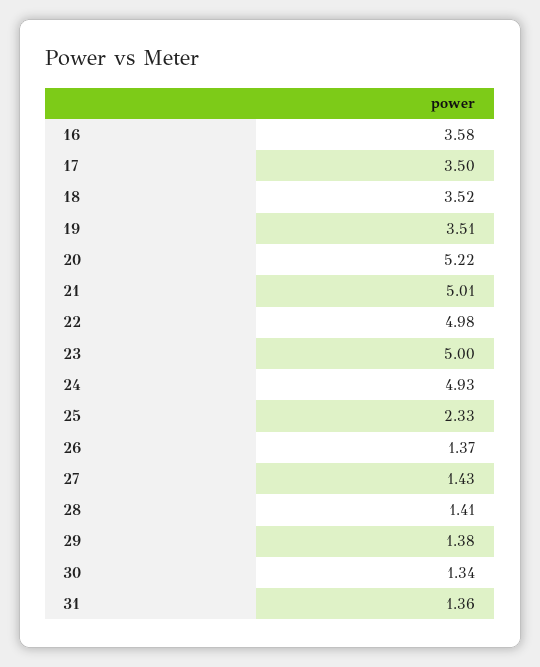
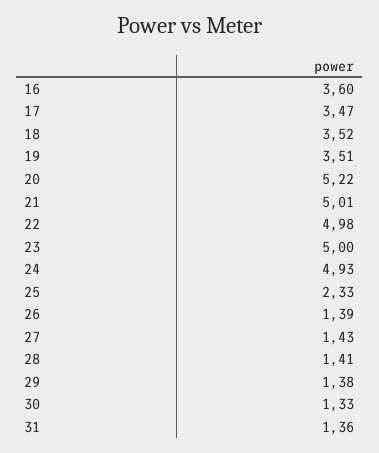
16: 3.58 -> 3.6
17: 3.5 -> 3.47
26: 1.37 -> 1.39
30: 1.34 -> 1.33

